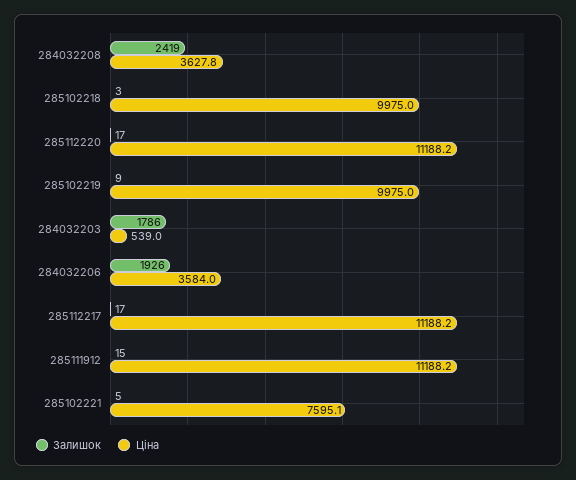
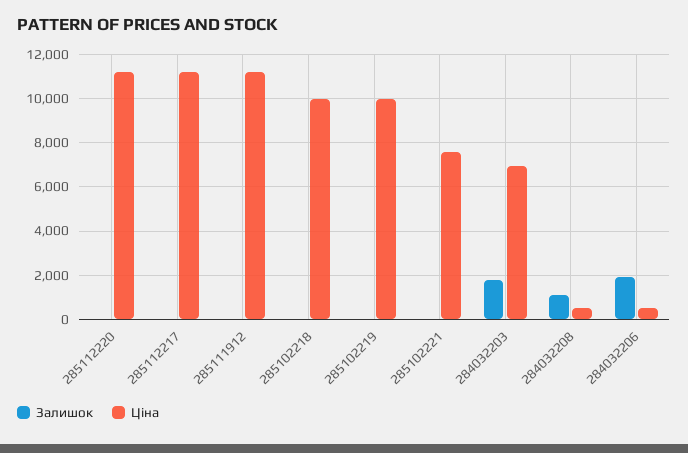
Залишок, 284032208: 2419 -> 1000
Ціна, 284032208: 3627.8 -> 500
Ціна, 284032203: 539 -> 7000
Ціна, 284032206: 3584 -> 500

